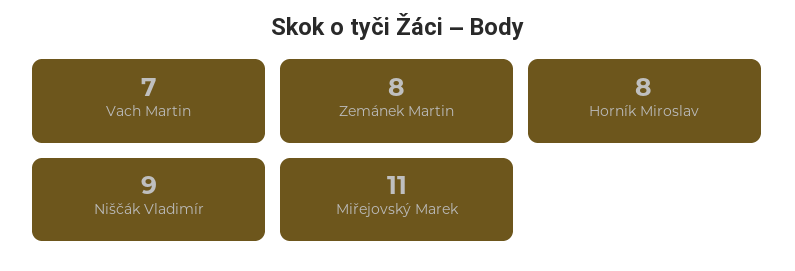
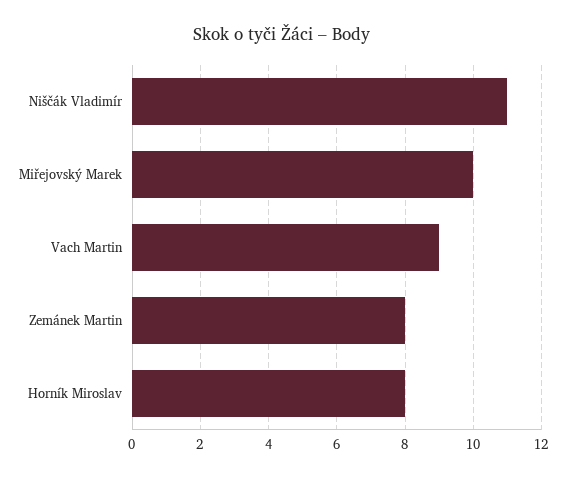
Vach Martin: 7 -> 9
Niščák Vladimír: 9 -> 11
Miřejovský Marek: 11 -> 10

